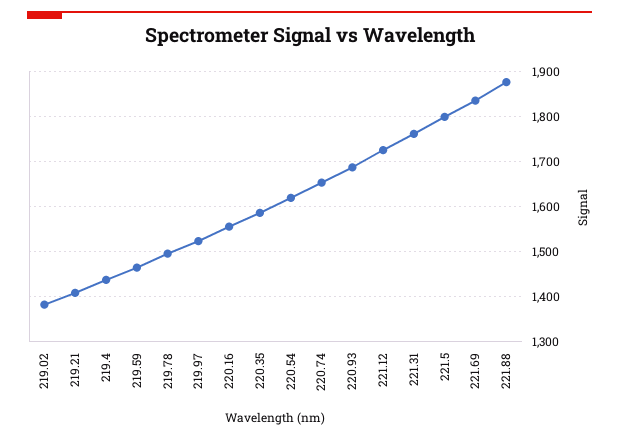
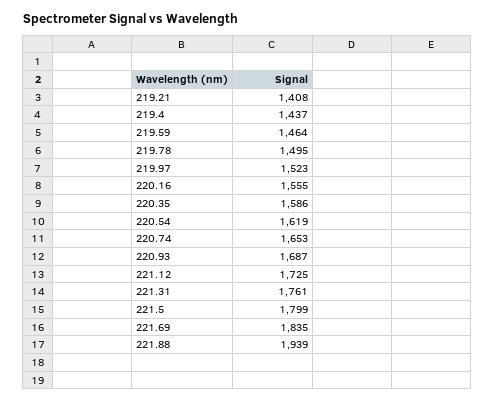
219.02: 1380 -> none
221.88: 1880 -> 1939

